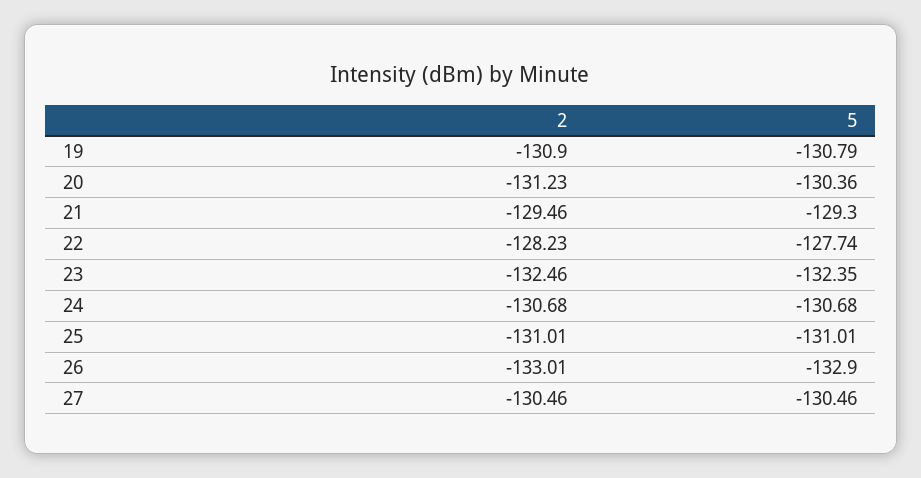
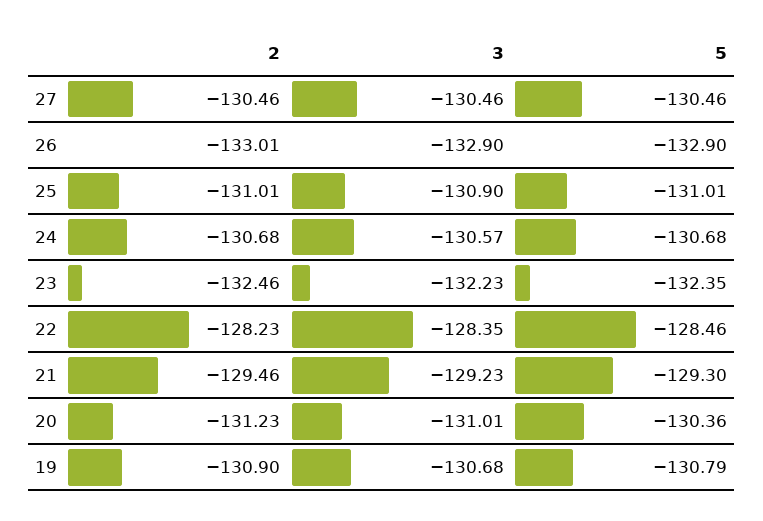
5, 22: -127.74 -> -128.46
3, 27: none -> -130.46
3, 26: none -> -132.9
3, 25: none -> -130.9
3, 24: none -> -130.57
3, 23: none -> -132.23
3, 22: none -> -128.35
3, 21: none -> -129.23
3, 20: none -> -131.01
3, 19: none -> -130.68

